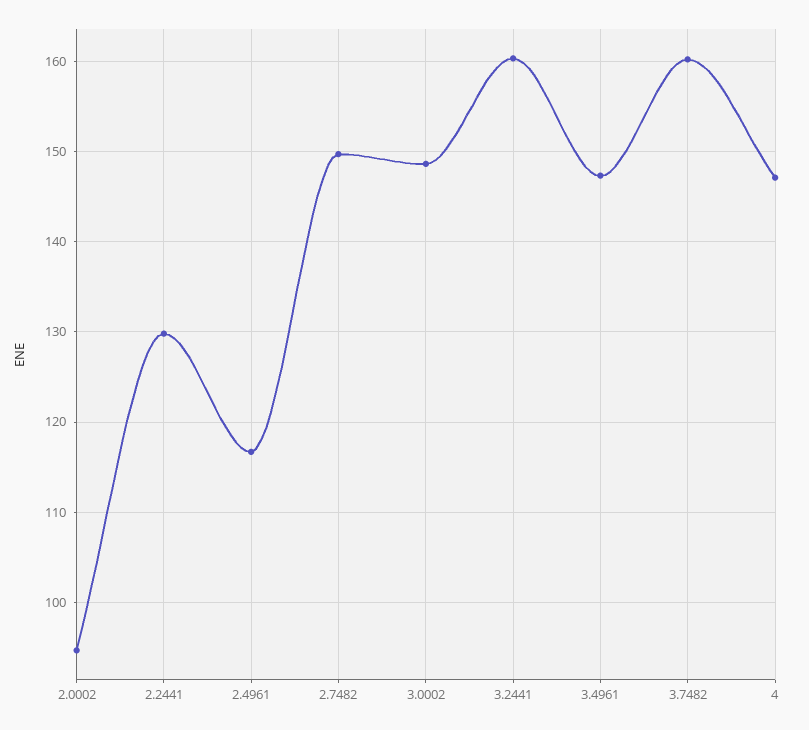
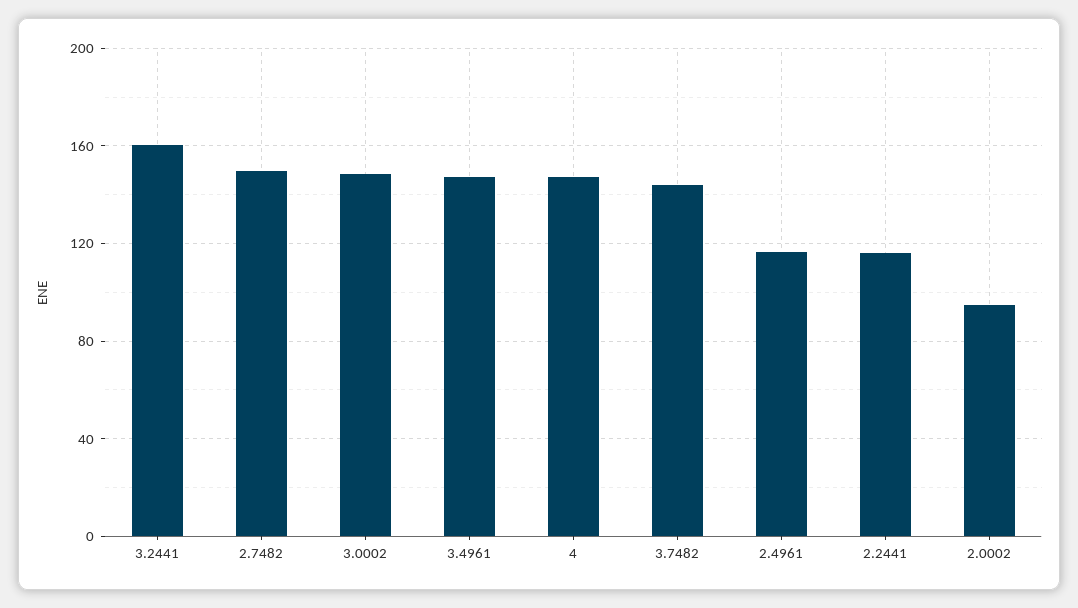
2.2441: 130 -> 115
3.7482: 160 -> 145

